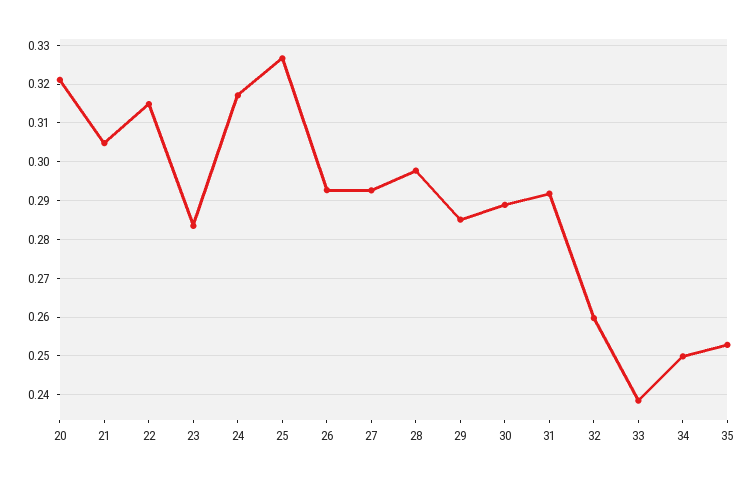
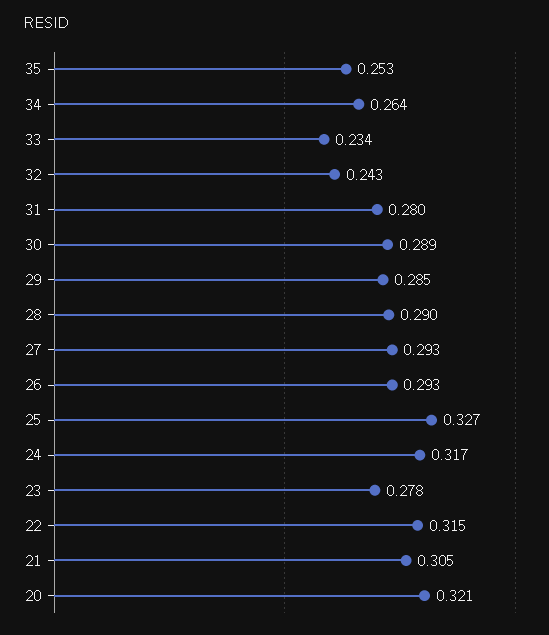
23: 0.284 -> 0.278
28: 0.298 -> 0.29
31: 0.292 -> 0.28
32: 0.26 -> 0.243
33: 0.238 -> 0.234
34: 0.25 -> 0.264

